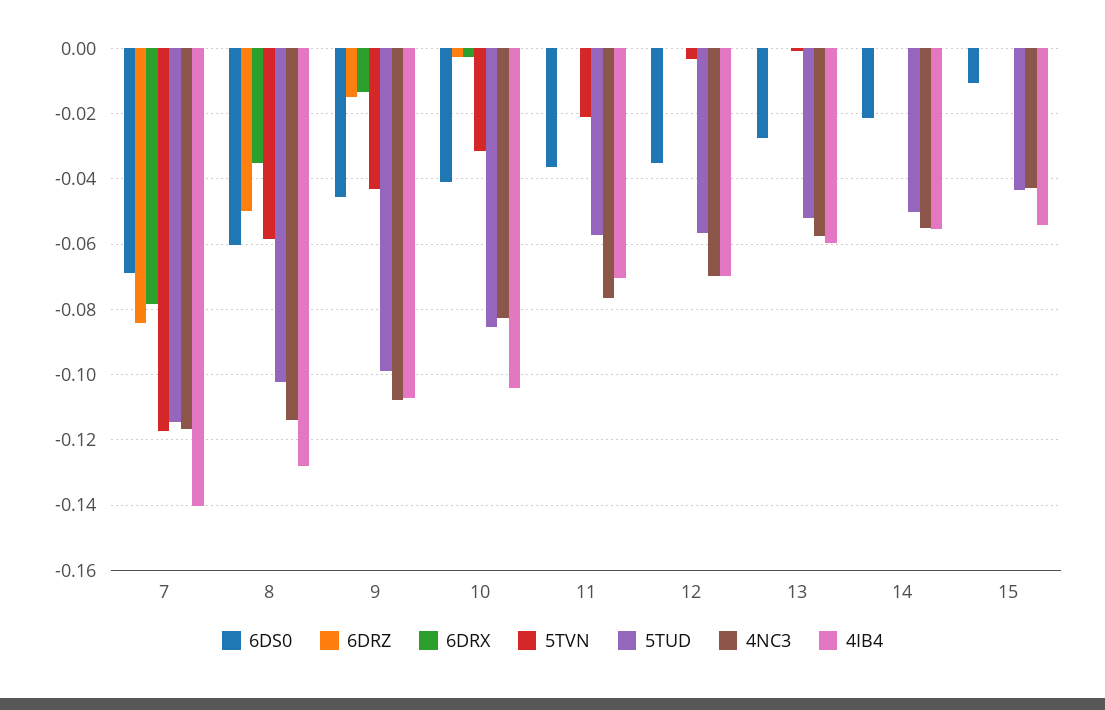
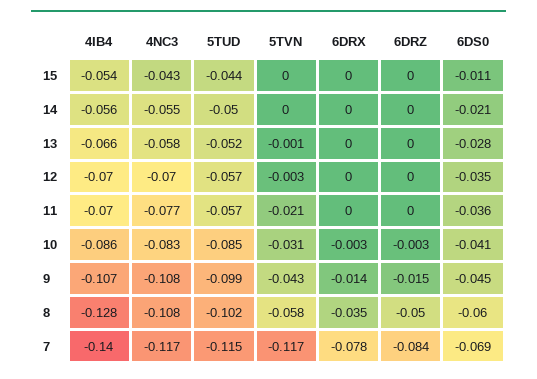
4NC3, 8: -0.114 -> -0.108
4IB4, 10: -0.104 -> -0.086
4IB4, 13: -0.06 -> -0.066

